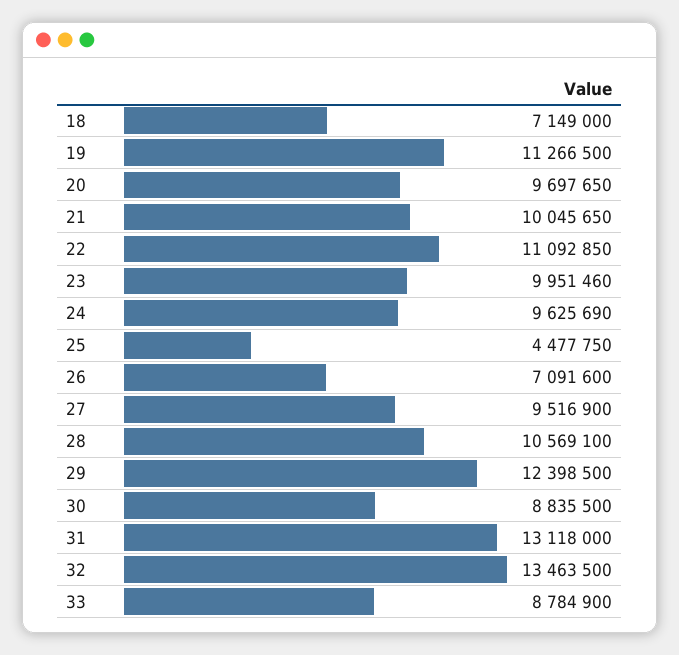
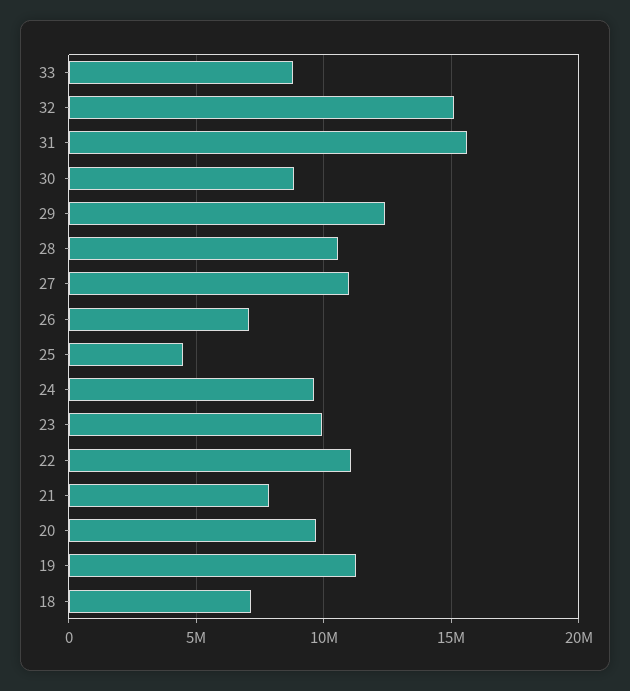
21: 10045650 -> 8000000
27: 9516900 -> 11000000
31: 13118000 -> 15500000
32: 13463500 -> 15000000

